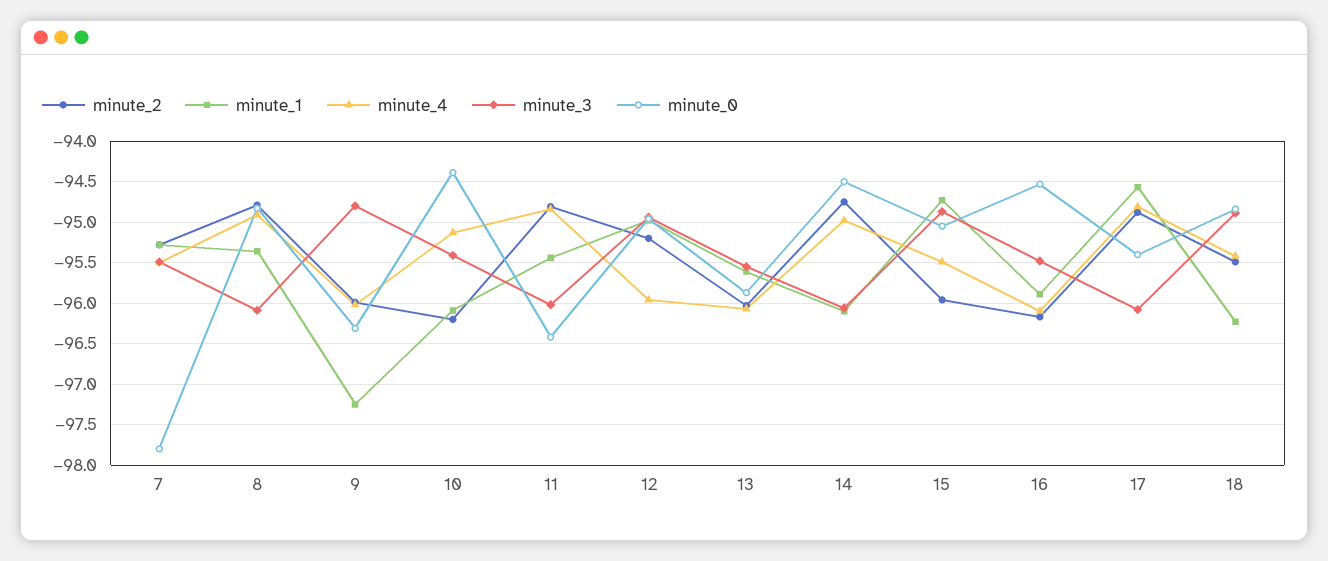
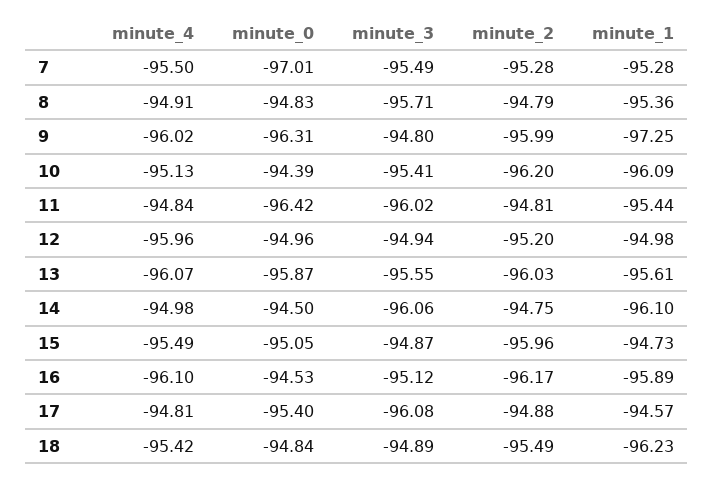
minute_0, 7: -97.8 -> -97.01
minute_3, 8: -96.1 -> -95.71
minute_3, 16: -95.5 -> -95.12

